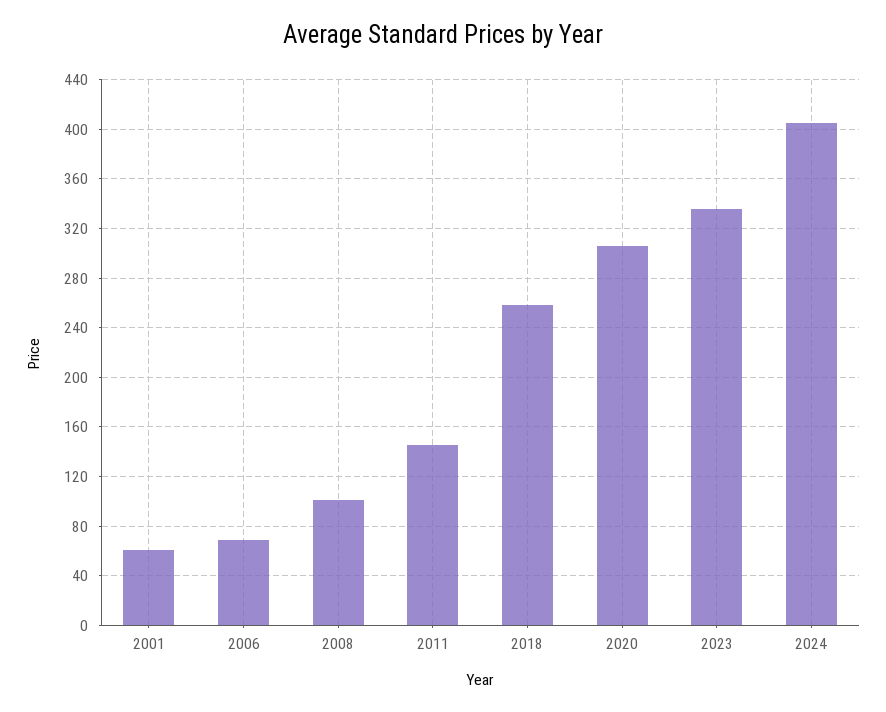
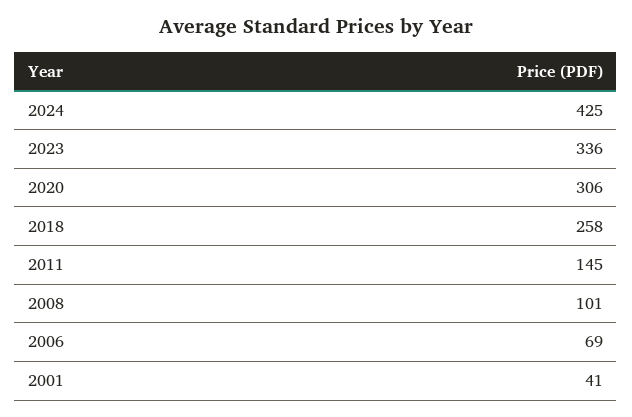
2001: 60 -> 41
2024: 405 -> 425

